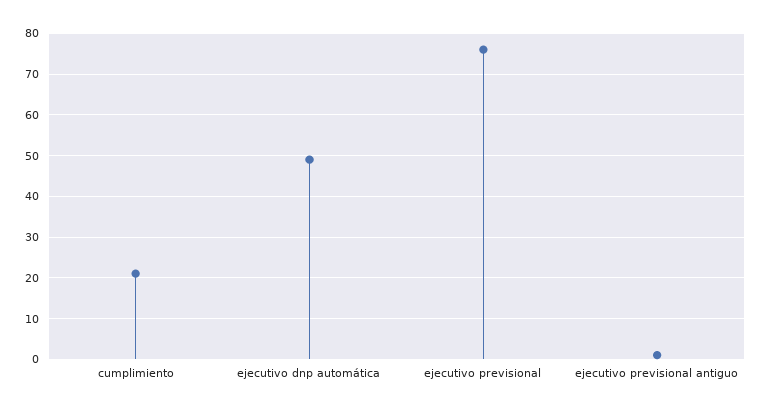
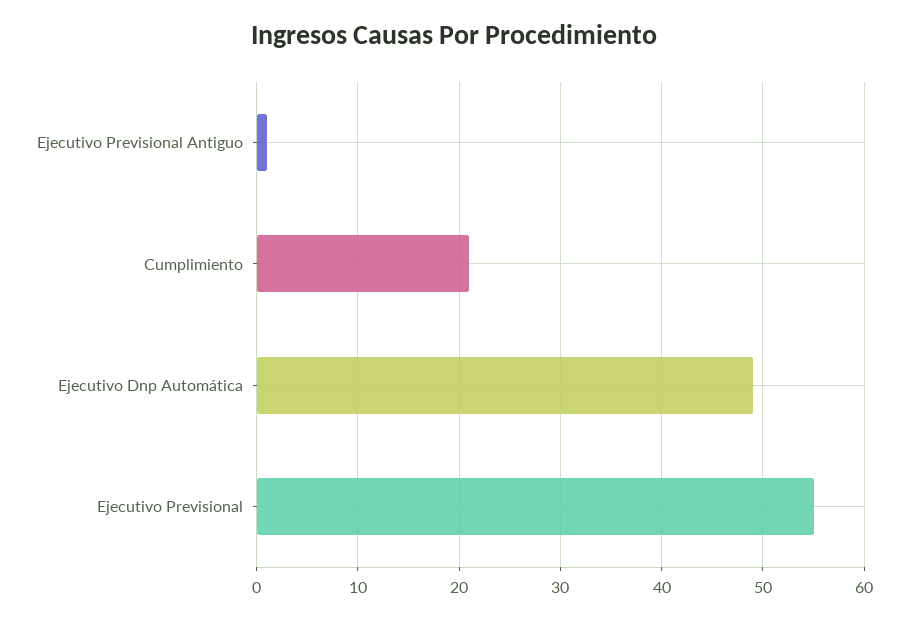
ejecutivo previsional: 75 -> 55

